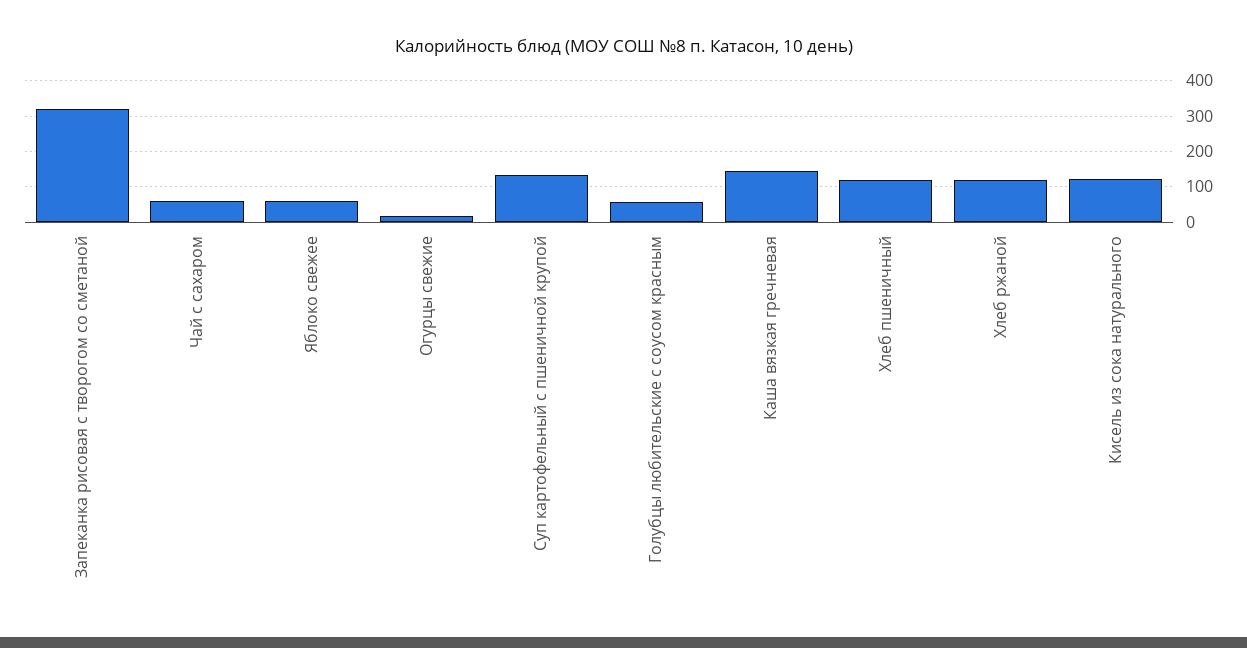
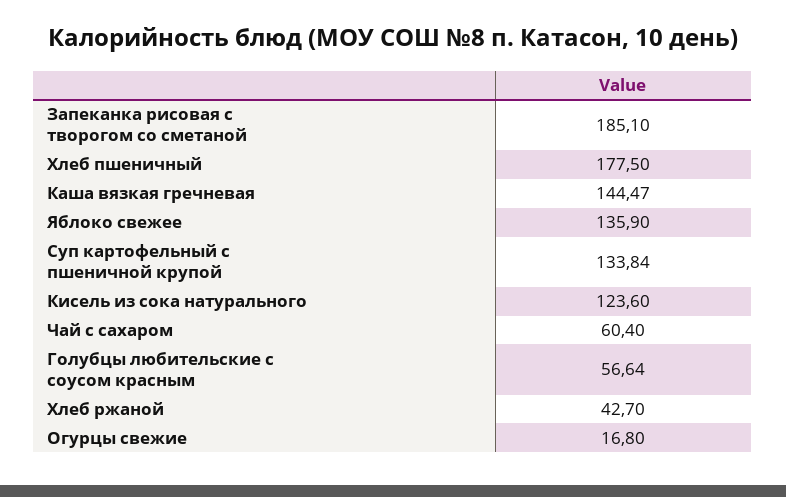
Запеканка рисовая с творогом со сметаной: 320 -> 185.1
Яблоко свежее: 60 -> 135.9
Хлеб пшеничный: 120 -> 177.5
Хлеб ржаной: 120 -> 42.7

